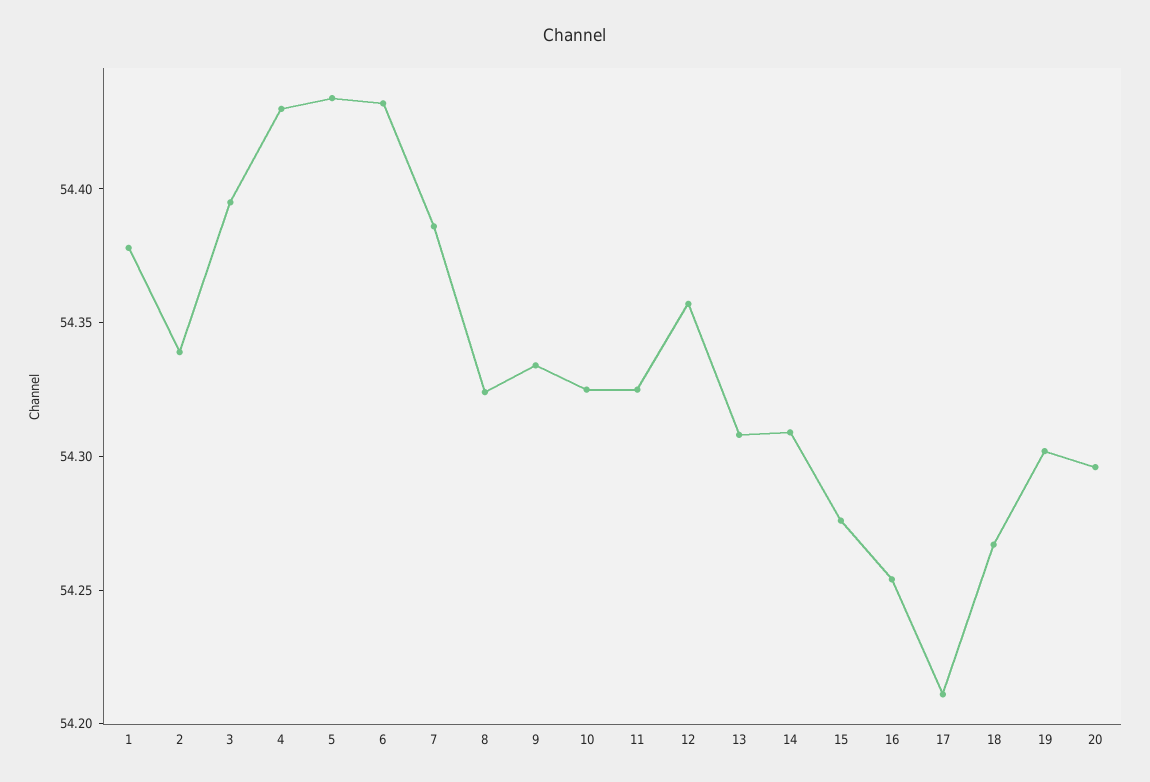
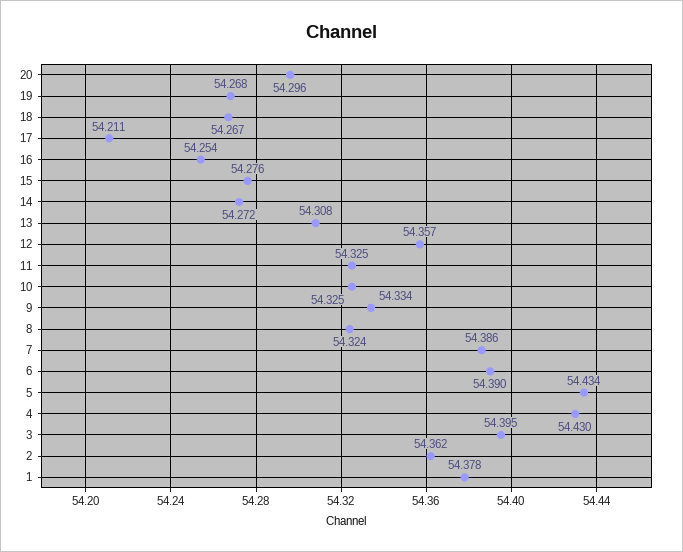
2: 54.34 -> 54.362
6: 54.43 -> 54.39
14: 54.31 -> 54.272
19: 54.3 -> 54.268

